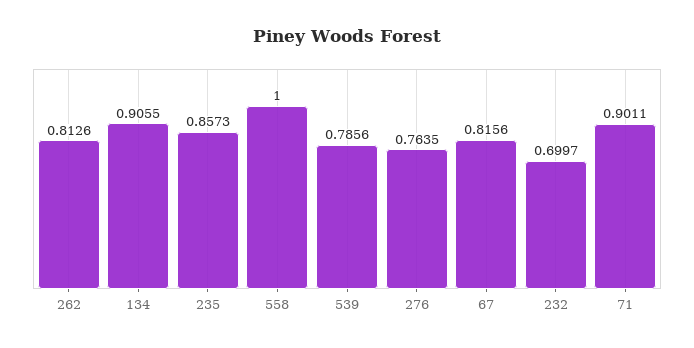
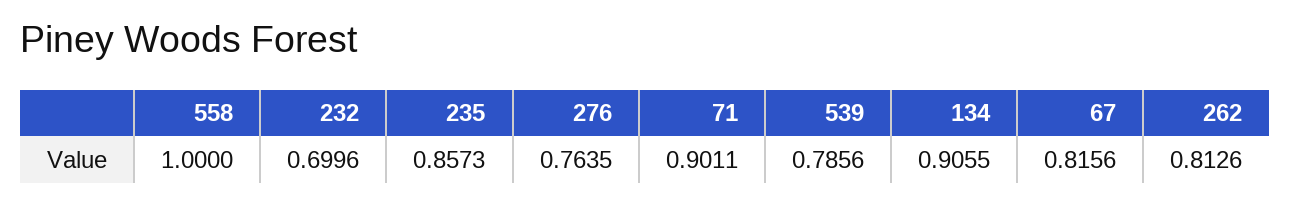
232: 0.6997 -> 0.6996

